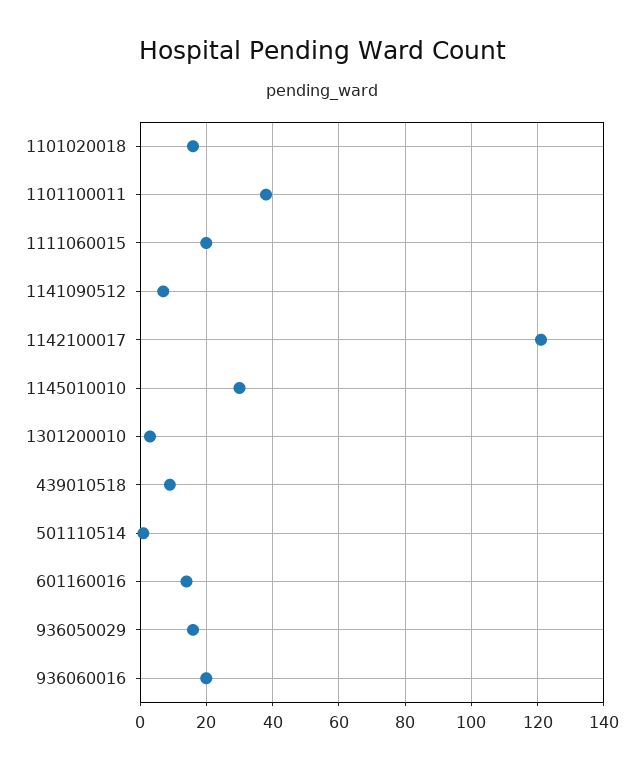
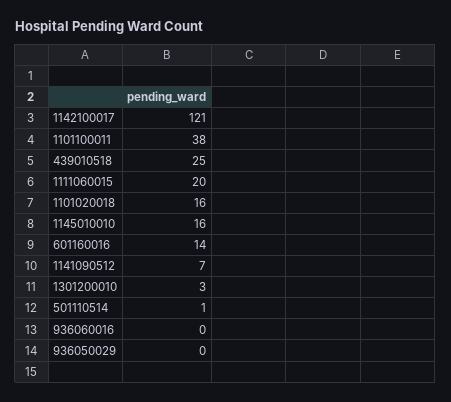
1145010010: 30 -> 16
439010518: 10 -> 25
936050029: 15 -> 0
936060016: 20 -> 0

